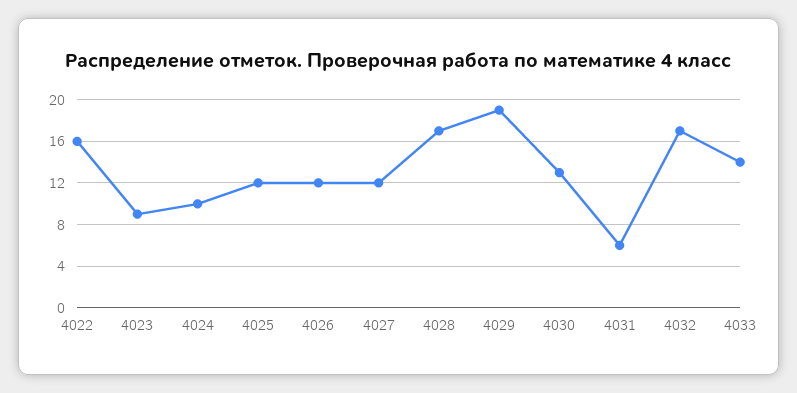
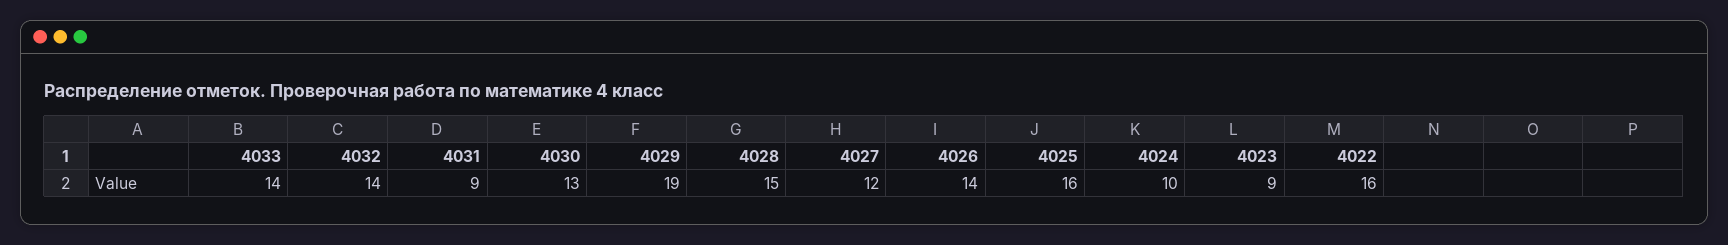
4025: 12 -> 16
4026: 12 -> 14
4028: 17 -> 15
4031: 6 -> 9
4032: 17 -> 14

